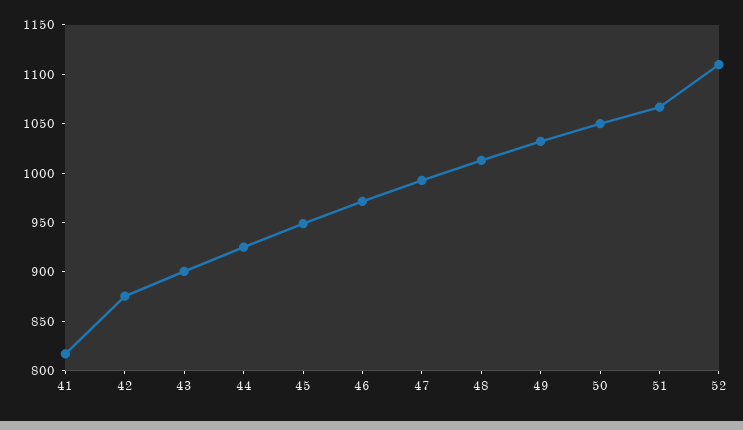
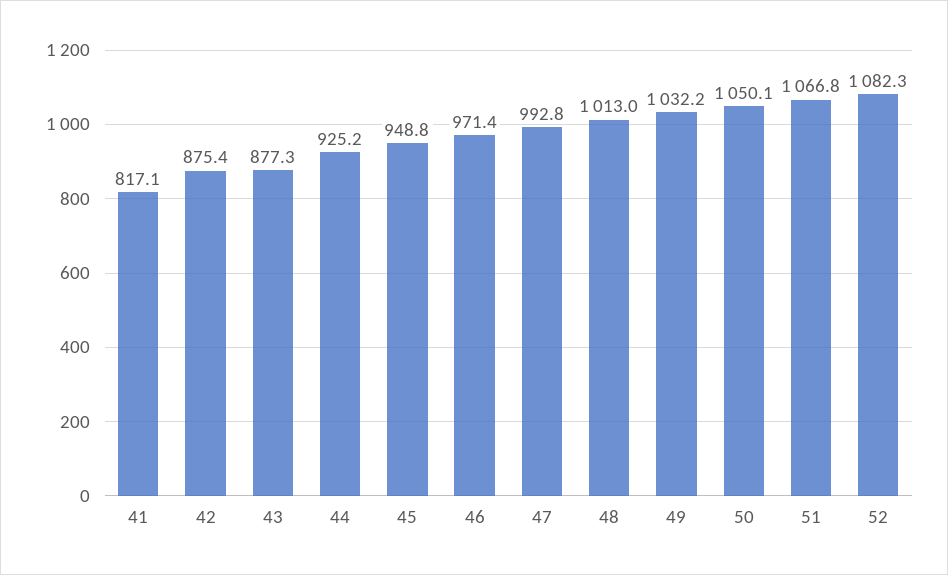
43: 900 -> 877.3
52: 1110 -> 1082.3

